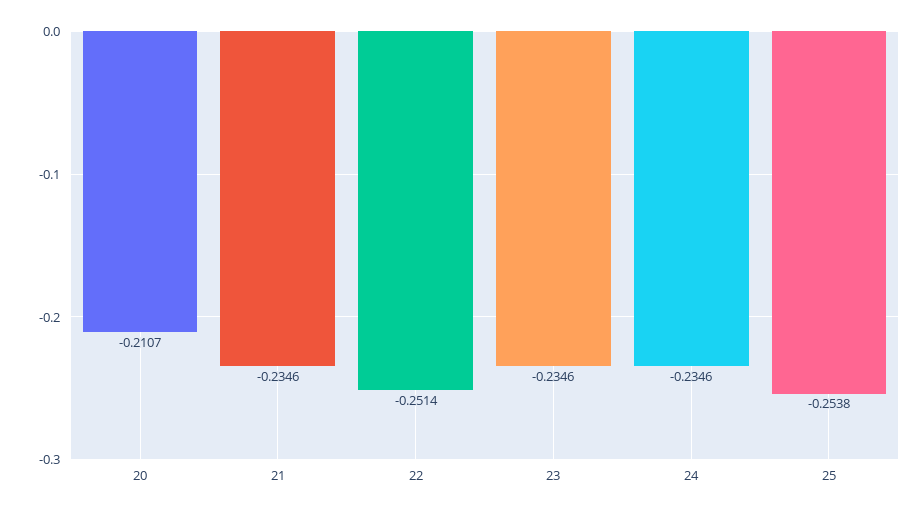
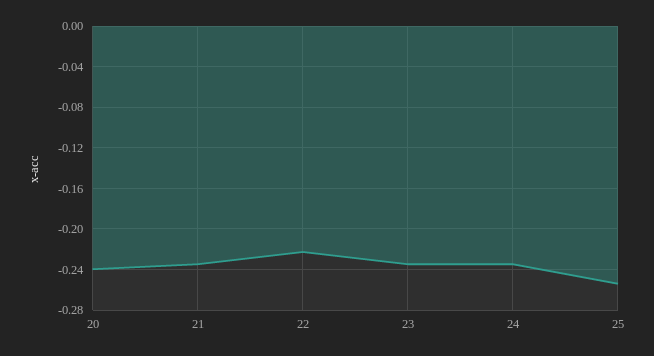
20: -0.2107 -> -0.24
22: -0.2514 -> -0.22

